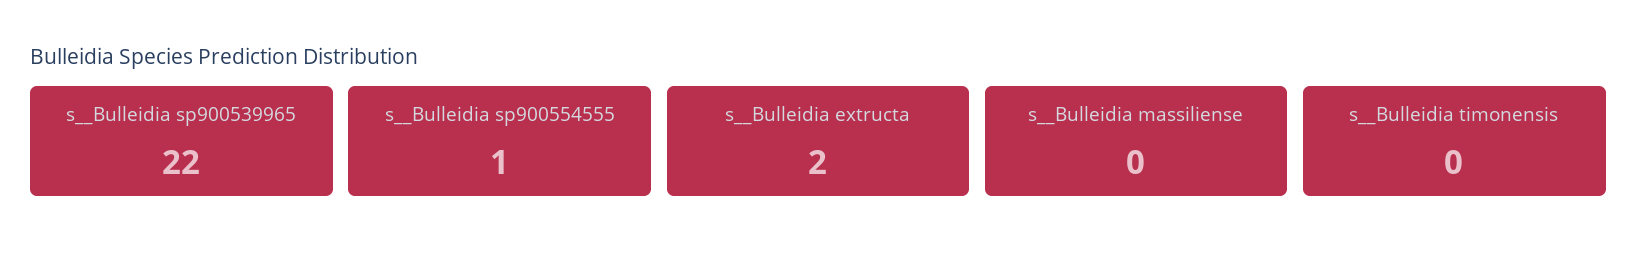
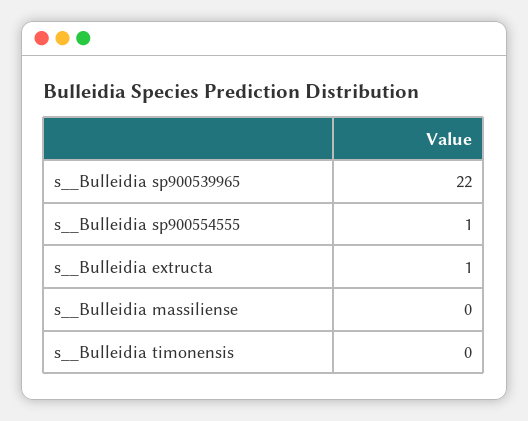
s__Bulleidia extructa: 2 -> 1

